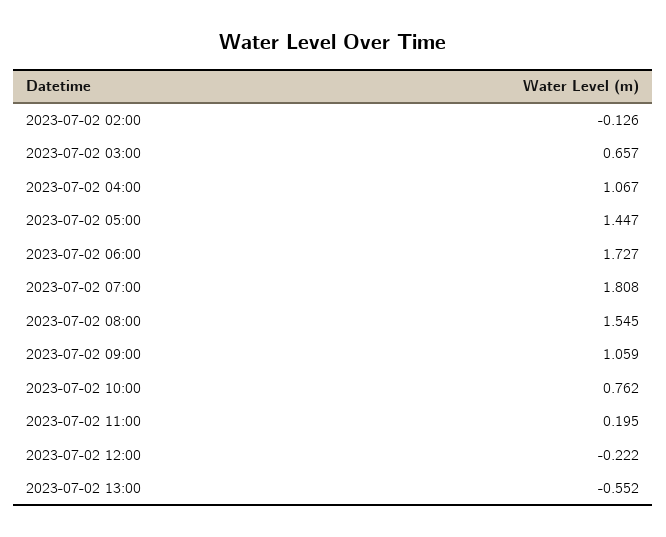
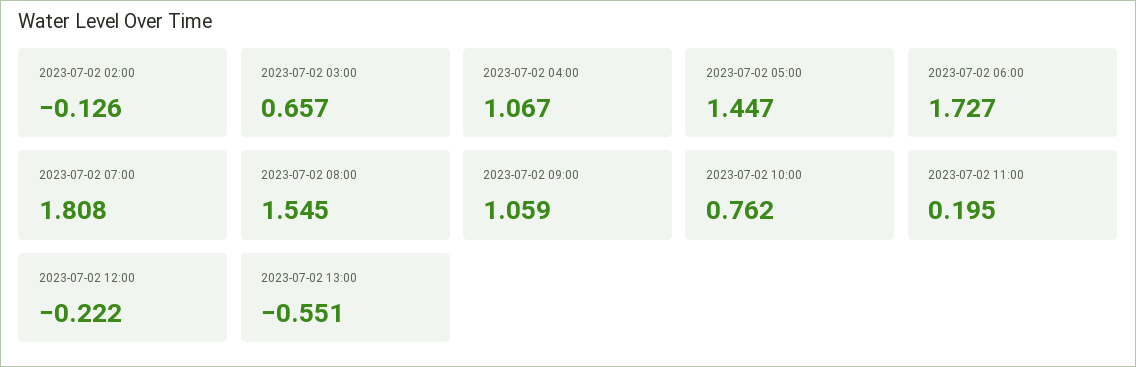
2023-07-02 13:00: -0.552 -> -0.551

